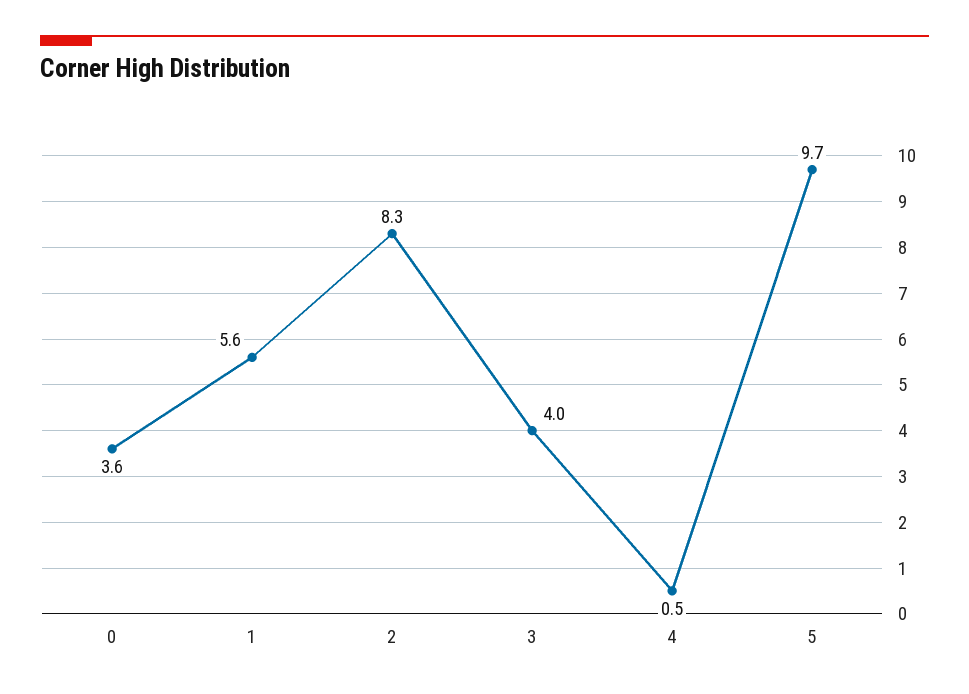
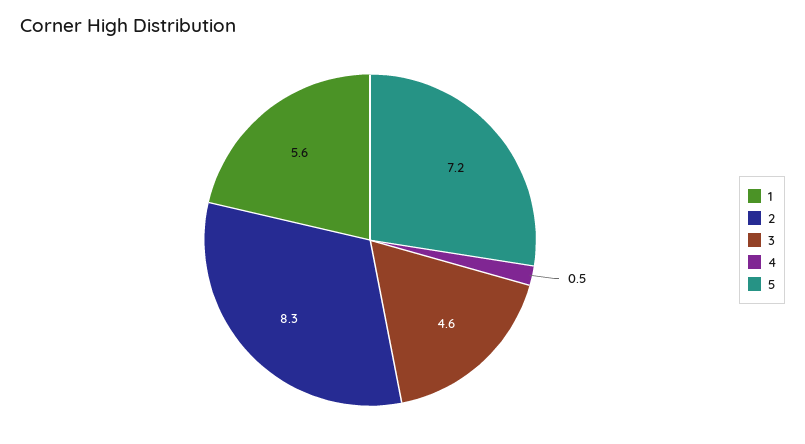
0: 3.6 -> none
3: 4 -> 4.6
5: 9.7 -> 7.2

